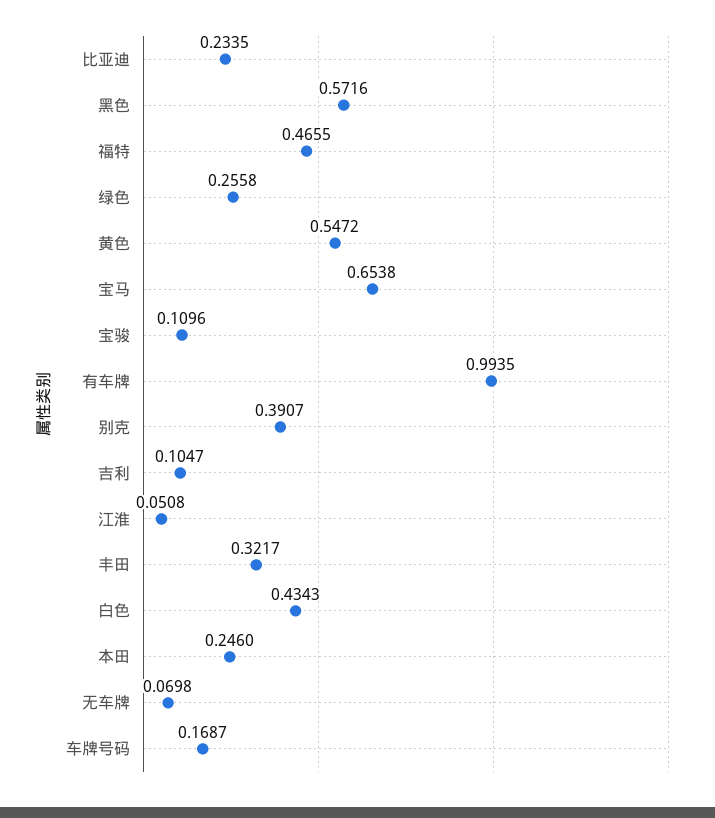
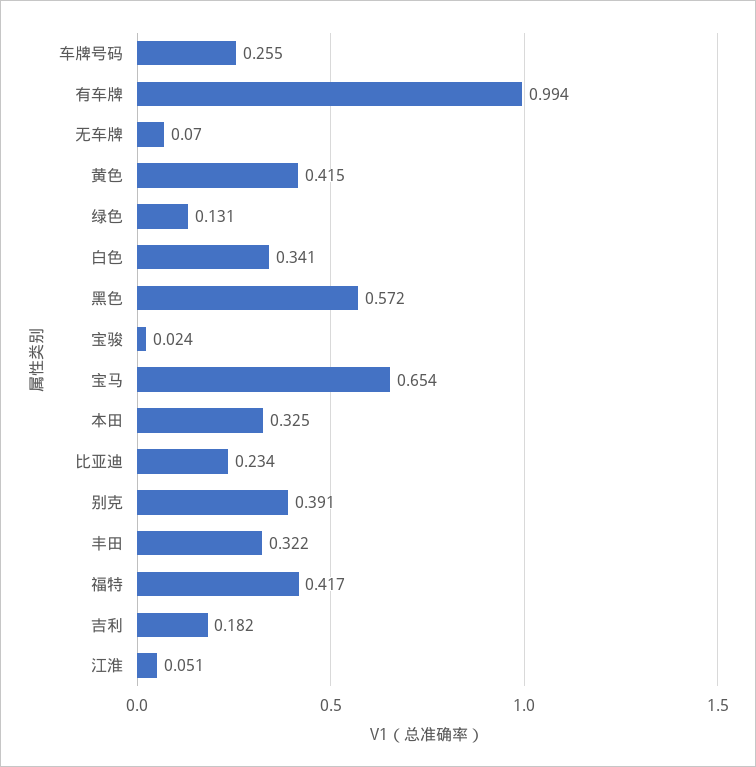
福特: 0.4655 -> 0.417
绿色: 0.2558 -> 0.131
黄色: 0.5472 -> 0.415
宝骏: 0.1096 -> 0.024
吉利: 0.1047 -> 0.182
白色: 0.4343 -> 0.341
本田: 0.246 -> 0.325
车牌号码: 0.1687 -> 0.255

